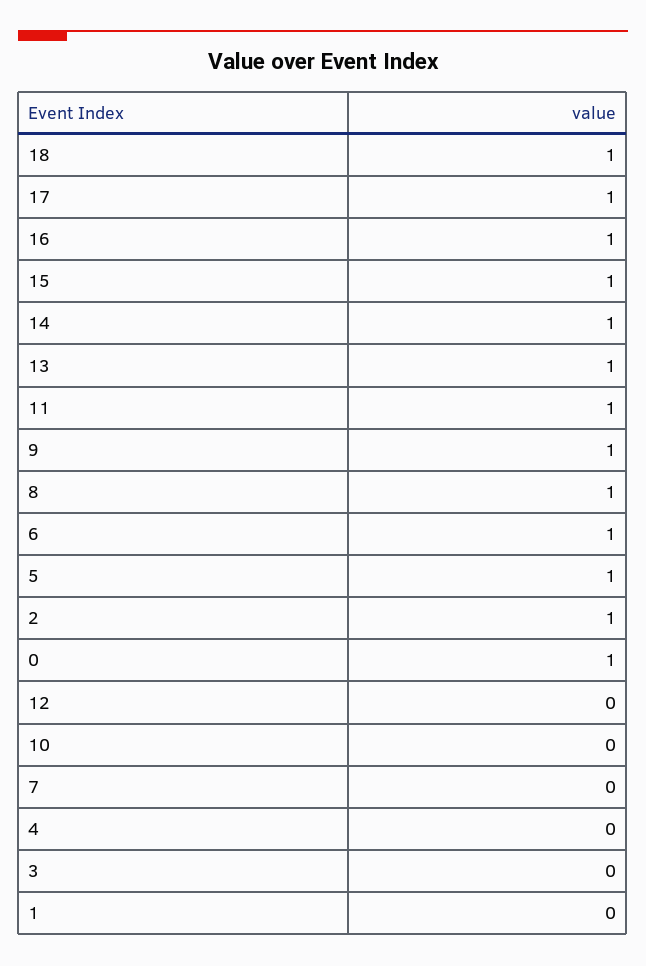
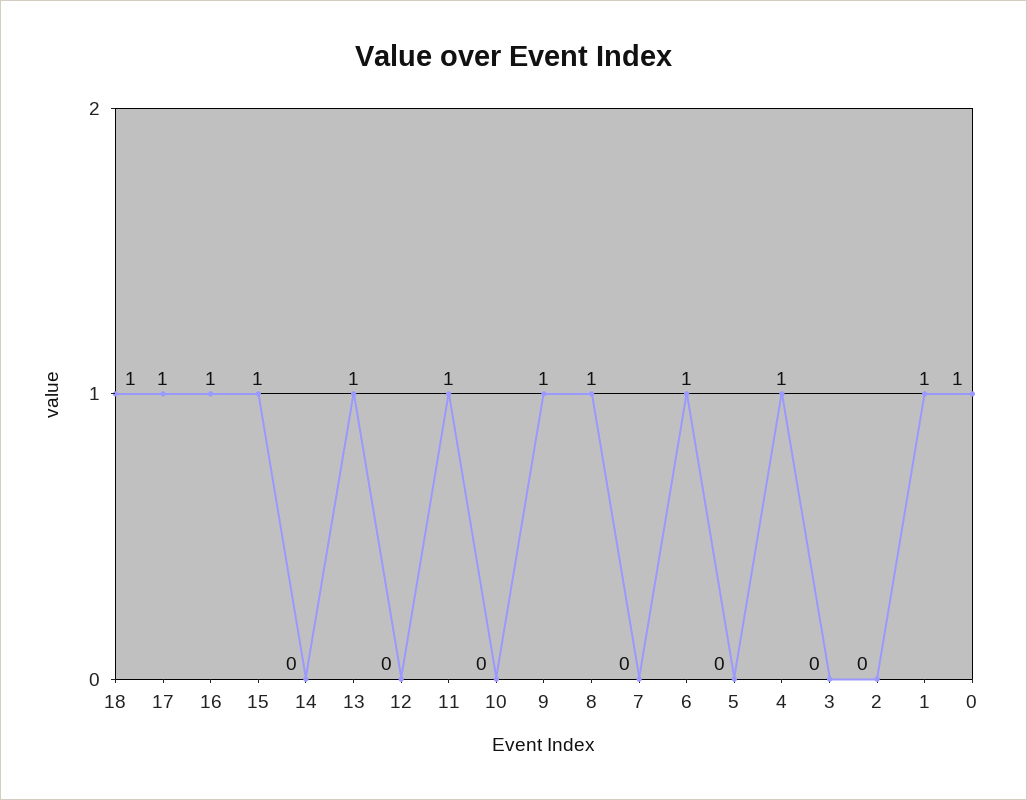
14: 1 -> 0
5: 1 -> 0
2: 1 -> 0
4: 0 -> 1
1: 0 -> 1

